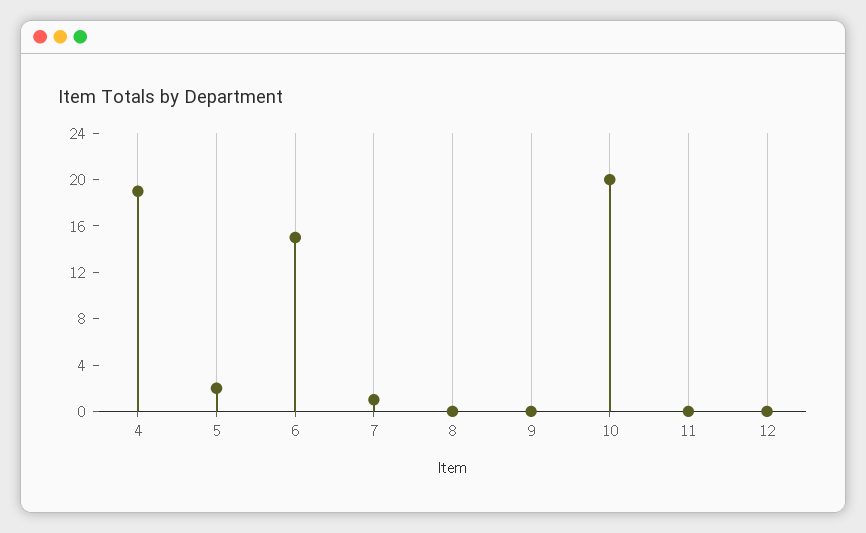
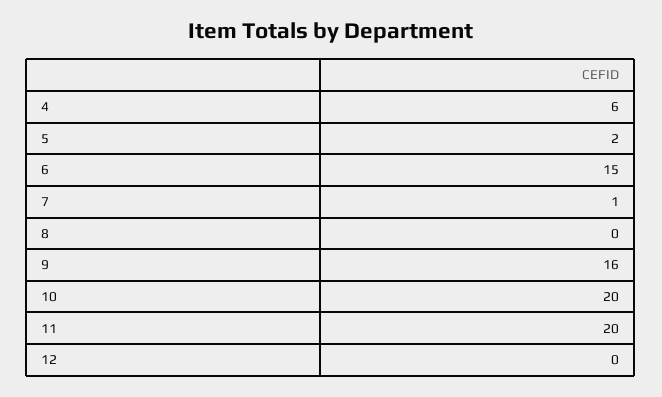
4: 19 -> 6
9: 0 -> 16
11: 0 -> 20

